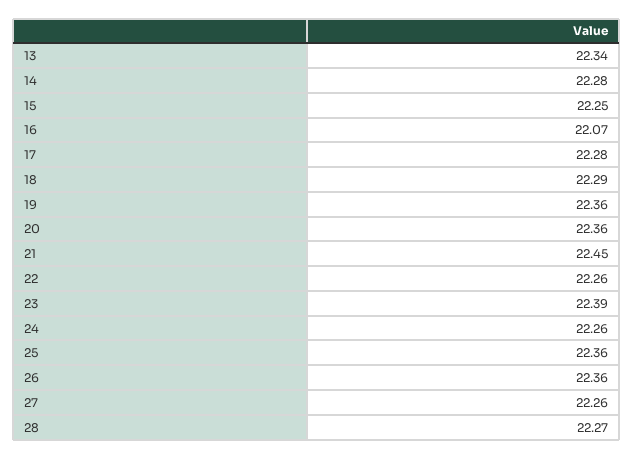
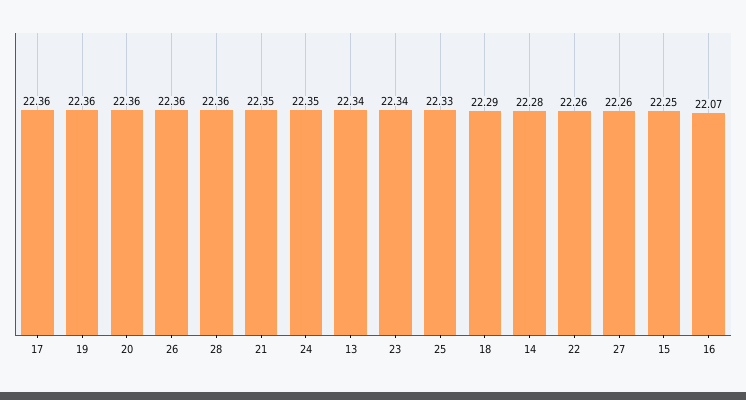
17: 22.28 -> 22.36
21: 22.45 -> 22.35
23: 22.39 -> 22.34
24: 22.26 -> 22.35
25: 22.36 -> 22.33
28: 22.27 -> 22.36

